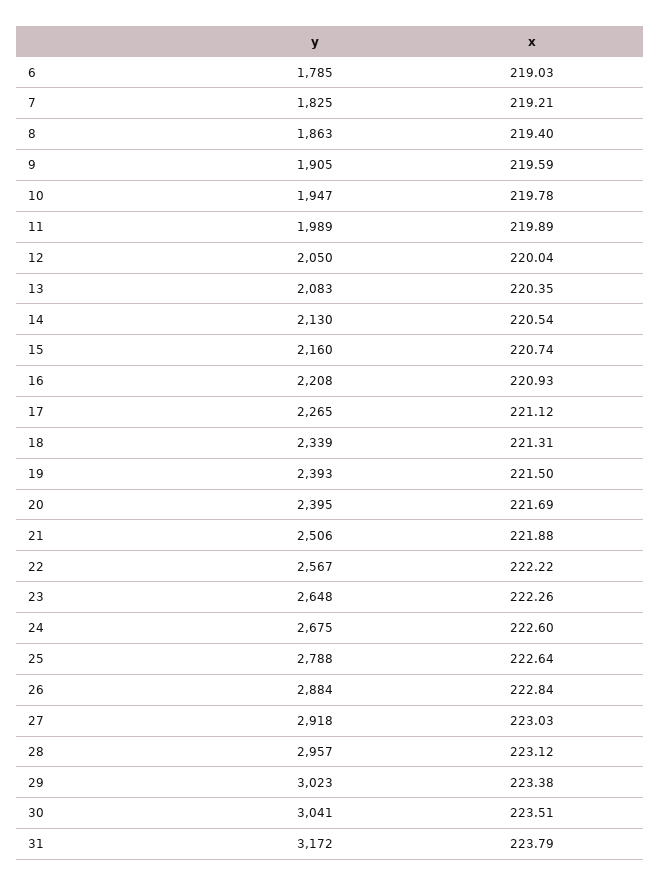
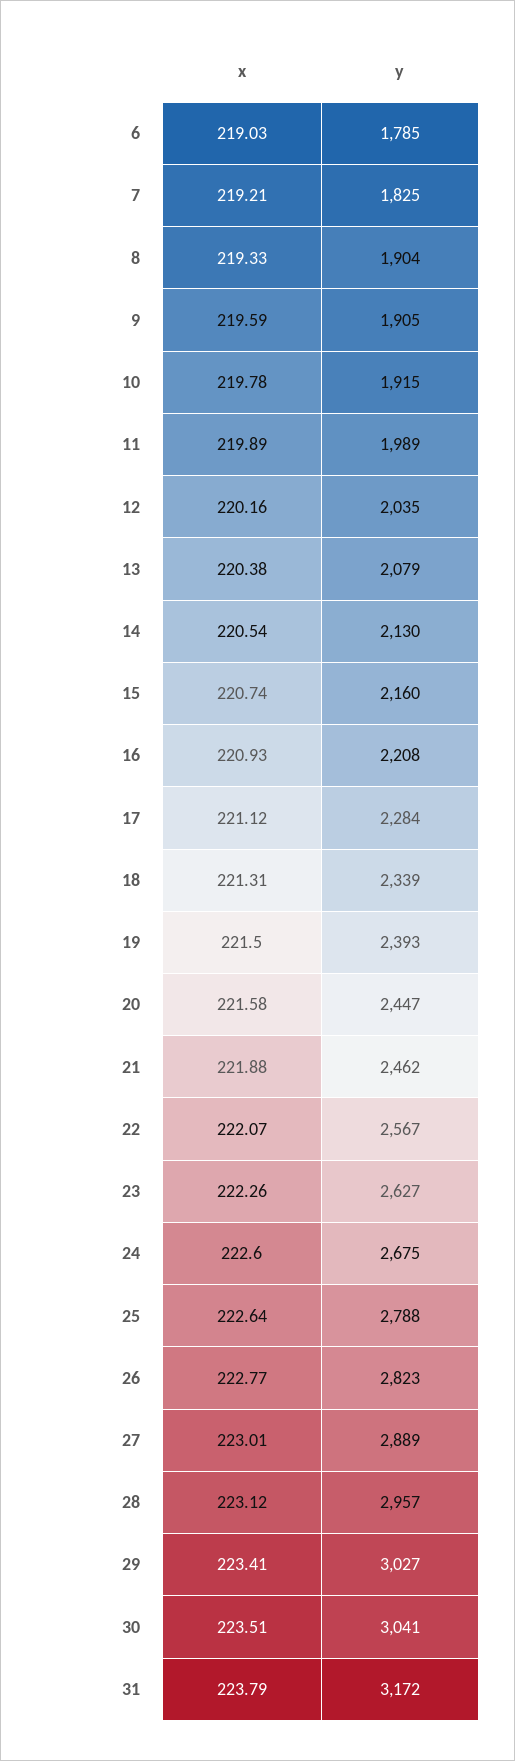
y, 8: 1863 -> 1904
x, 8: 219.4 -> 219.33
y, 10: 1947 -> 1915
y, 12: 2050 -> 2035
x, 12: 220.04 -> 220.16
y, 13: 2083 -> 2079
x, 13: 220.35 -> 220.38
y, 17: 2265 -> 2284
y, 20: 2395 -> 2447
x, 20: 221.69 -> 221.58
y, 21: 2506 -> 2462
x, 22: 222.22 -> 222.07
y, 23: 2648 -> 2627
y, 26: 2884 -> 2823
x, 26: 222.84 -> 222.77
y, 27: 2918 -> 2889
x, 27: 223.03 -> 223.01
y, 29: 3023 -> 3027
x, 29: 223.38 -> 223.41

